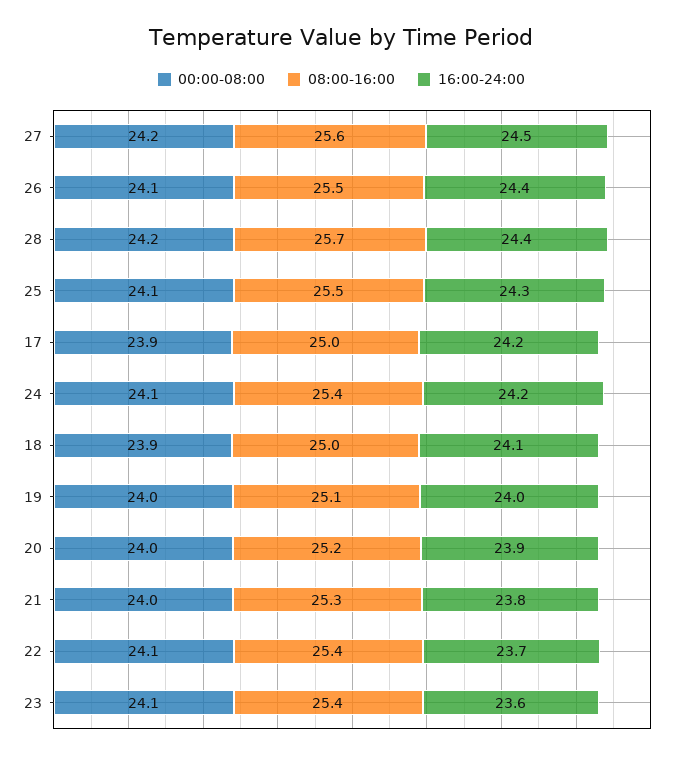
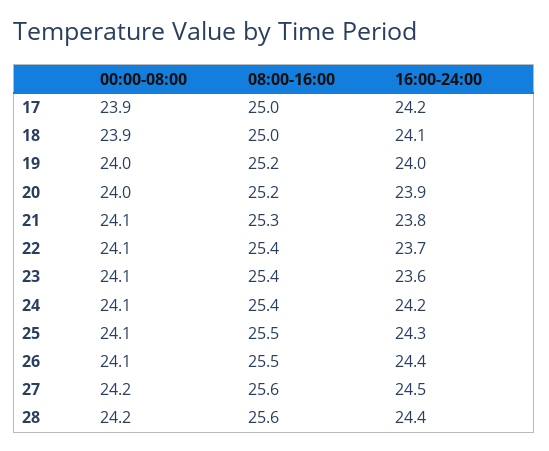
08:00-16:00, 28: 25.7 -> 25.6
08:00-16:00, 19: 25.1 -> 25.2
00:00-08:00, 21: 24 -> 24.1

